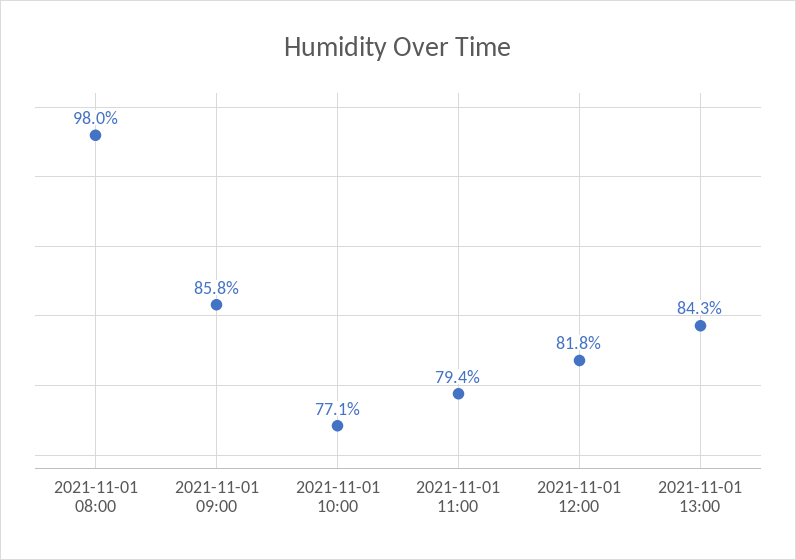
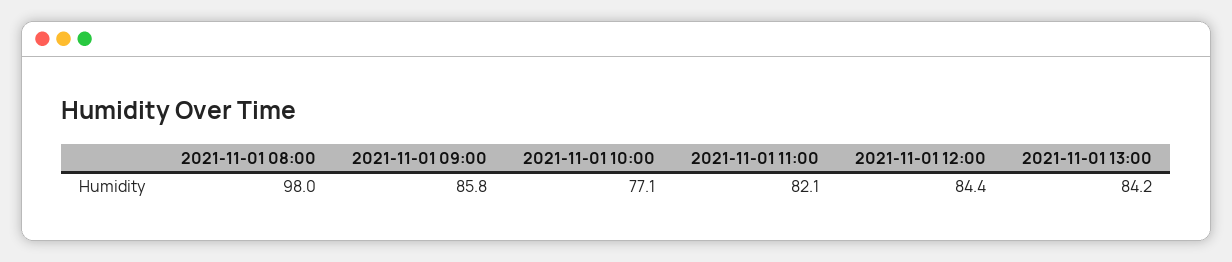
2021-11-01 11:00: 79.4 -> 82.1
2021-11-01 12:00: 81.8 -> 84.4
2021-11-01 13:00: 84.3 -> 84.2

